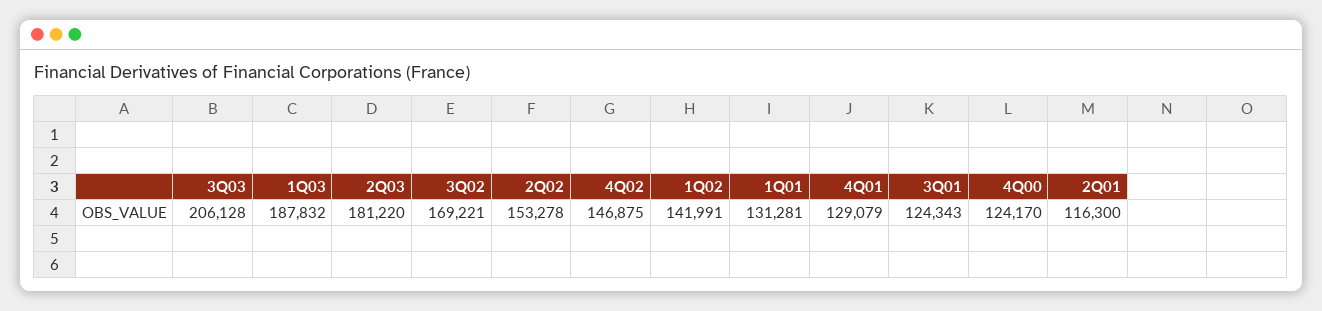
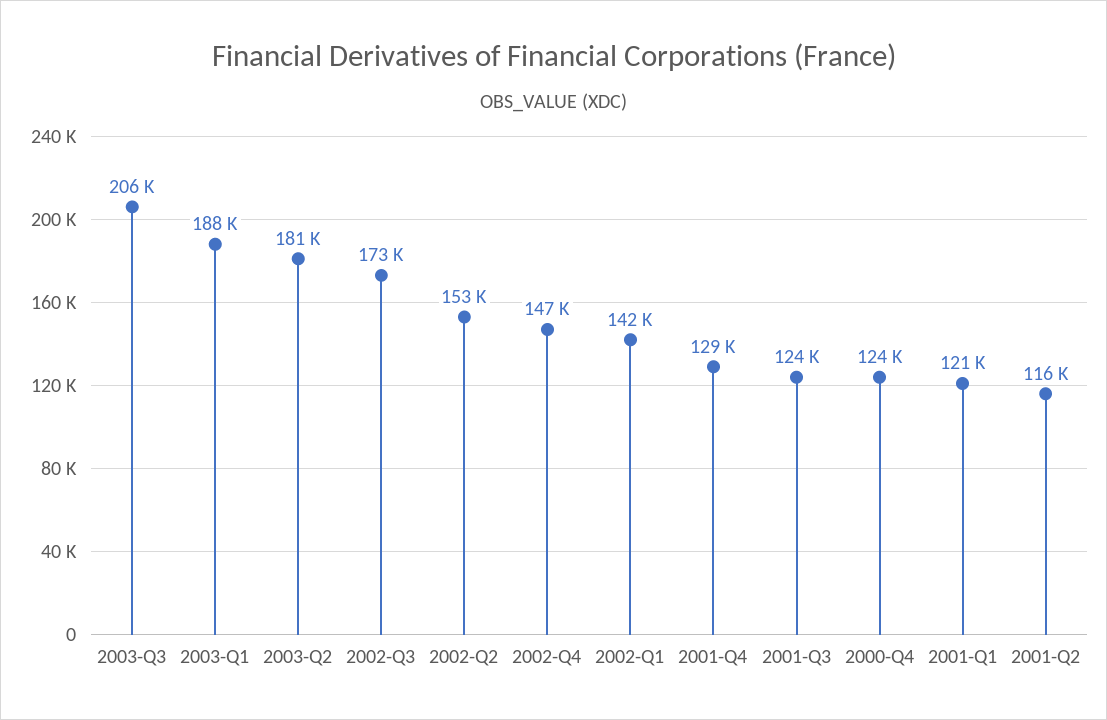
3Q02: 169221 -> 173000
1Q01: 131281 -> 121000

